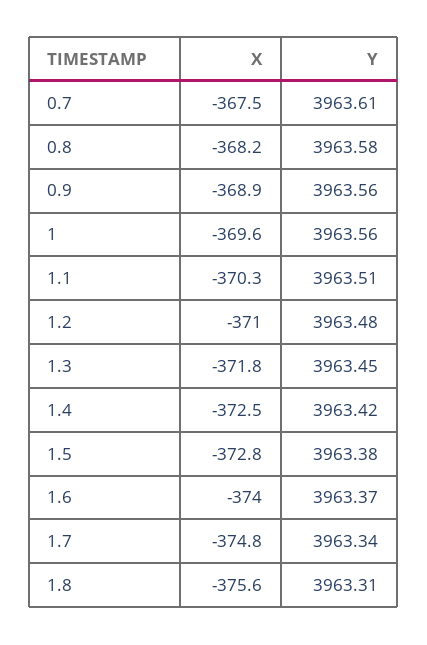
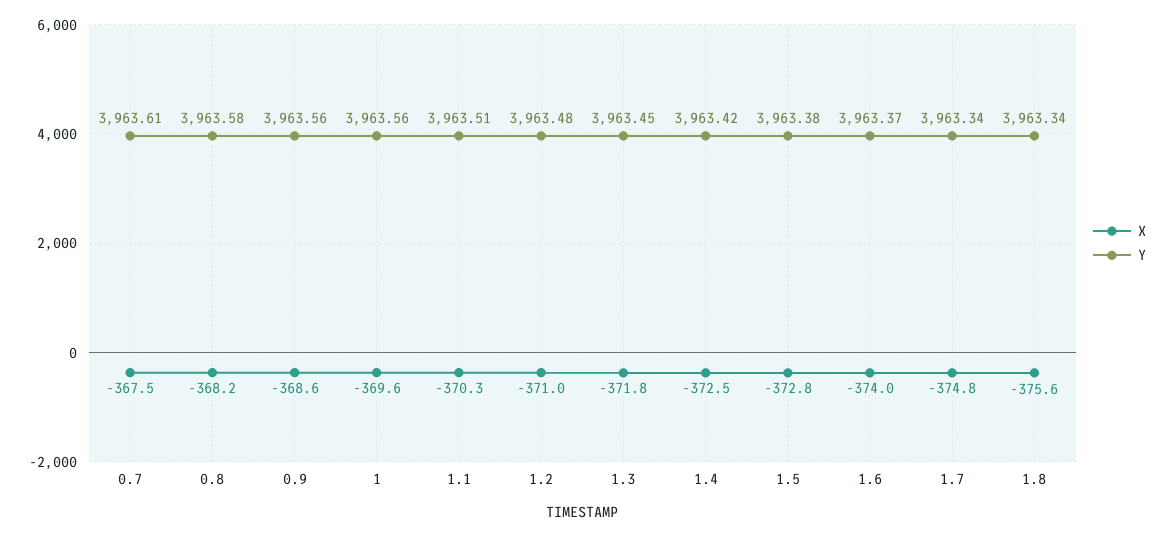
X, 0.9: -368.9 -> -368.6
Y, 1.8: 3963.31 -> 3963.34

